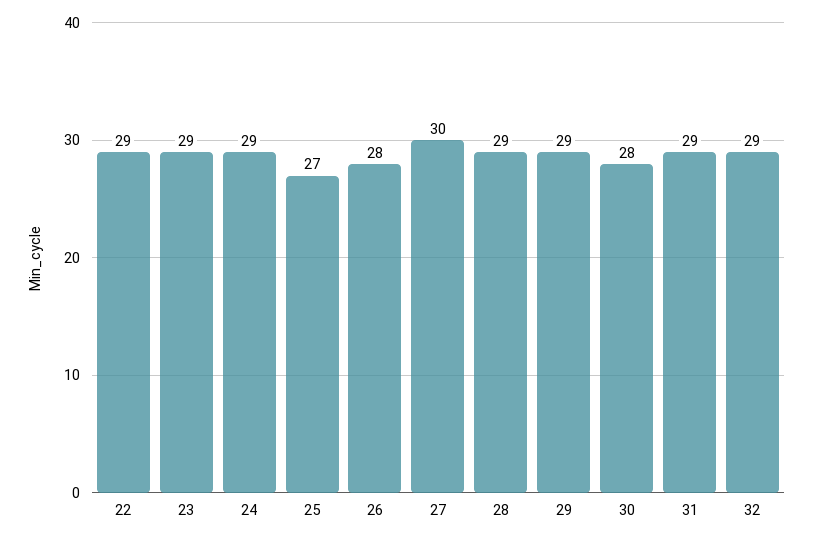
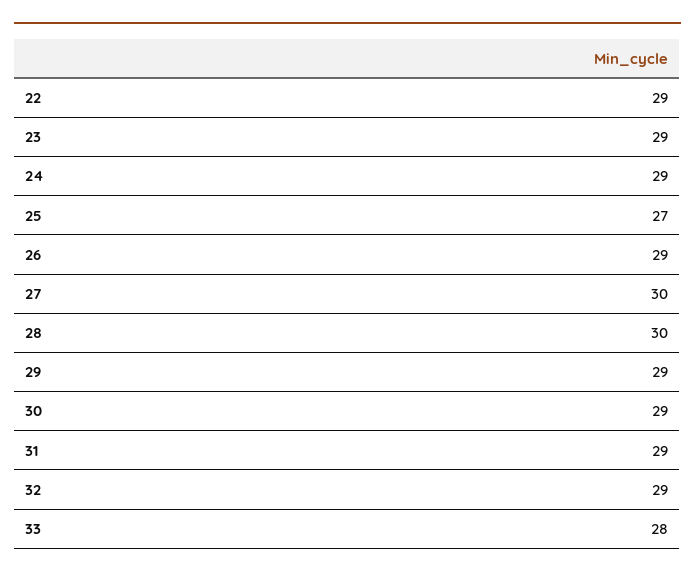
26: 28 -> 29
28: 29 -> 30
30: 28 -> 29
33: none -> 28

